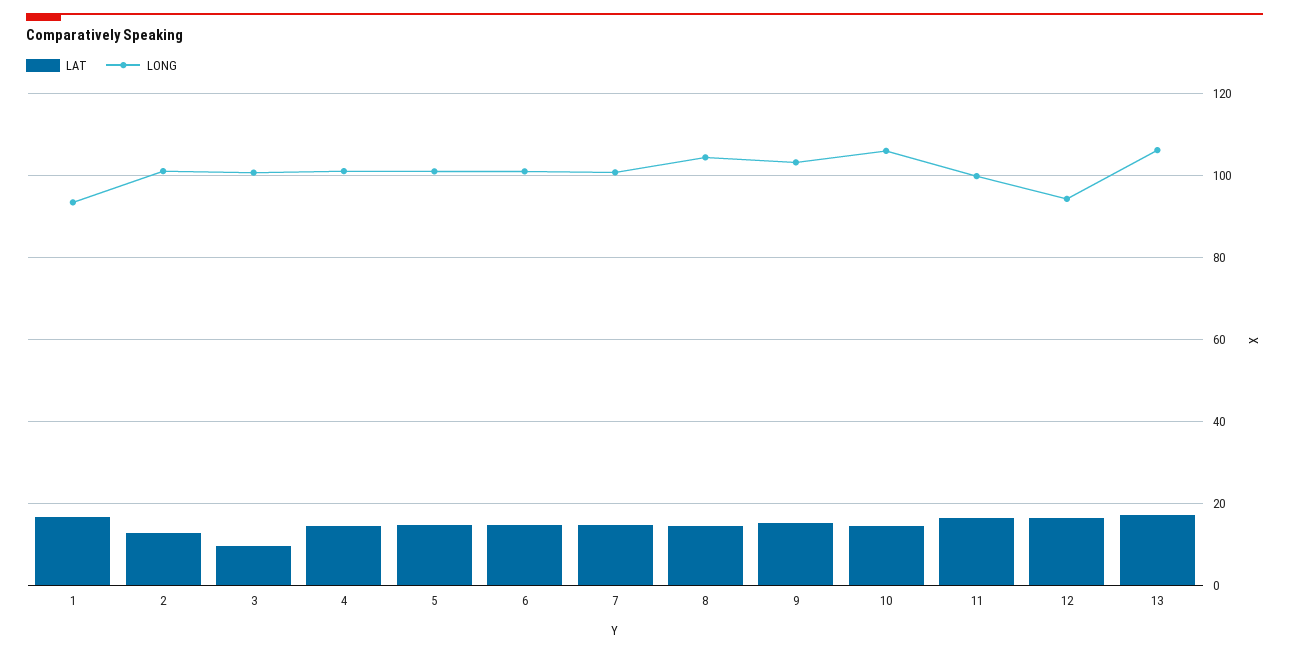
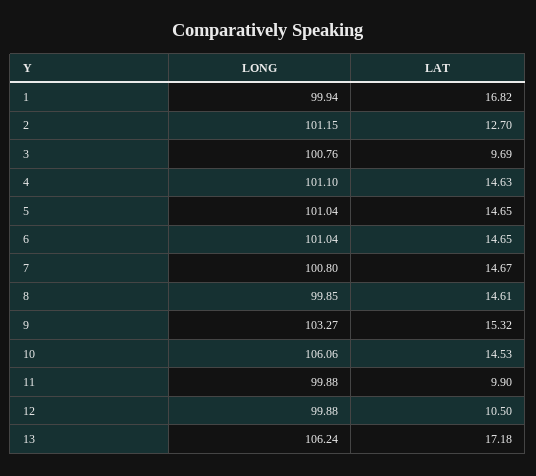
LONG, 1: 94 -> 99.94
LONG, 8: 104 -> 99.85
LAT, 11: 16 -> 9.9
LAT, 12: 16 -> 10.5
LONG, 12: 94 -> 99.88

